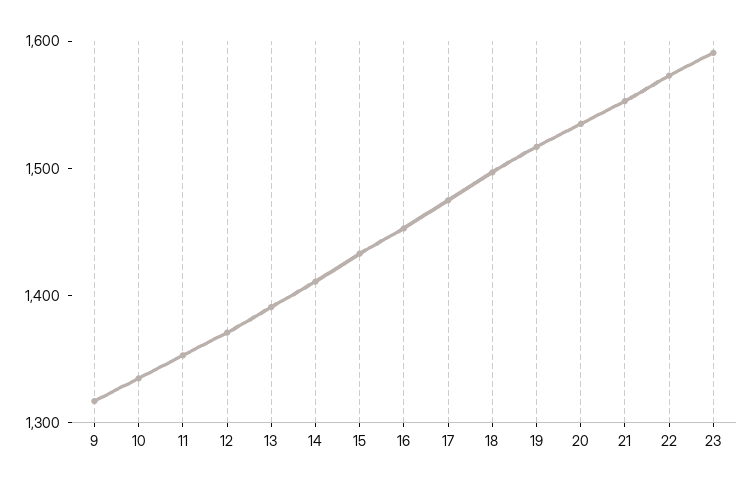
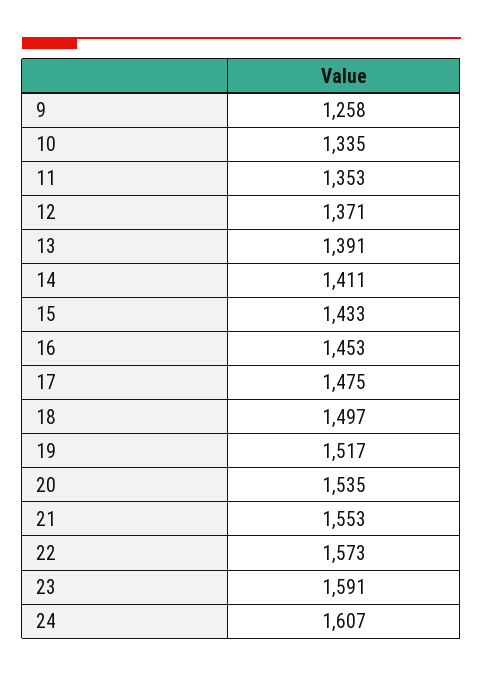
9: 1320 -> 1258
24: none -> 1607

